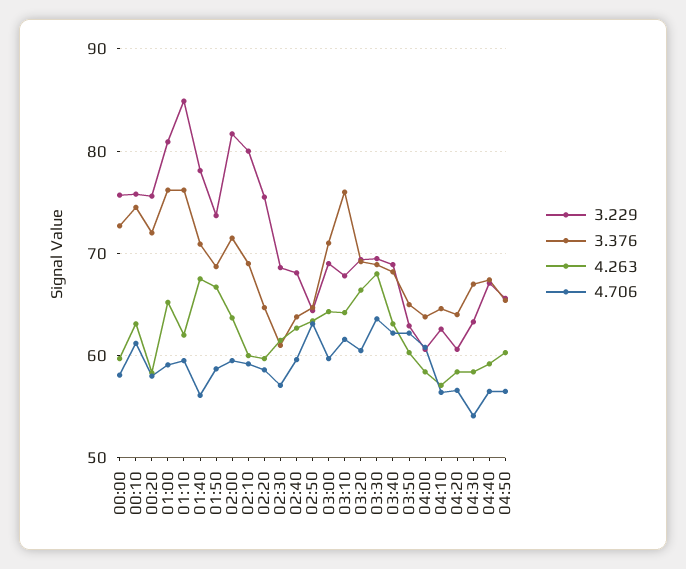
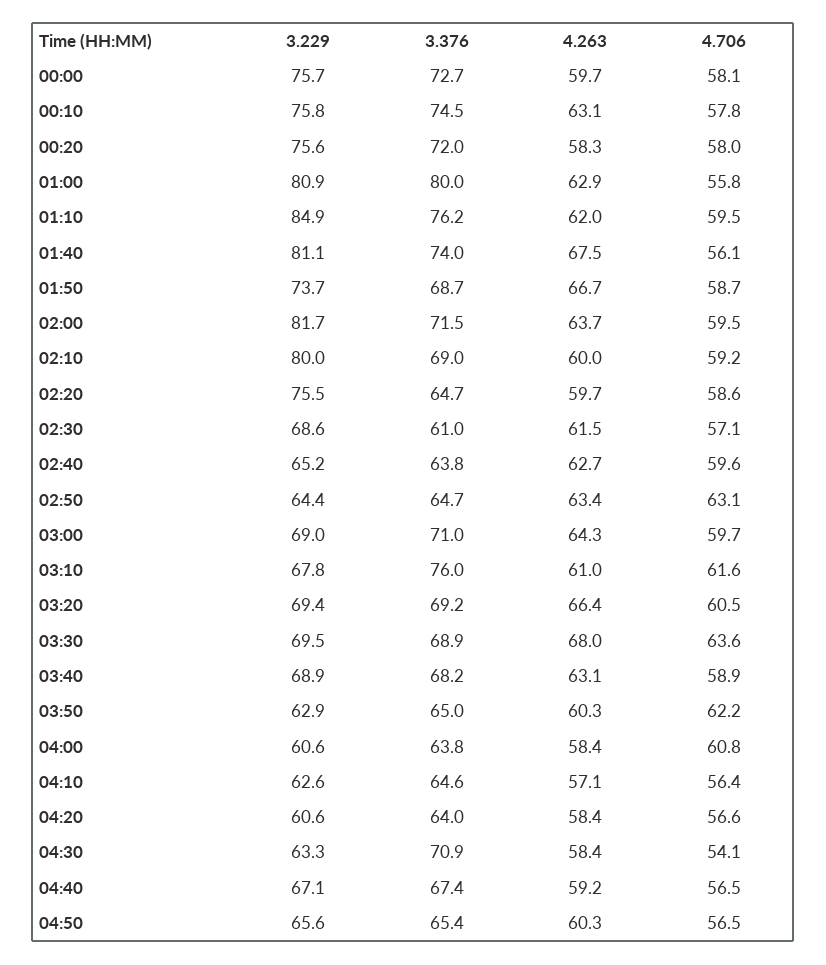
4.706, 00:10: 61 -> 57.8
3.376, 01:00: 76 -> 80
4.263, 01:00: 65 -> 62.9
4.706, 01:00: 59 -> 55.8
3.229, 01:40: 78 -> 81.1
3.376, 01:40: 71 -> 74
3.229, 02:40: 68 -> 65.2
4.263, 03:10: 64 -> 61
4.706, 03:40: 62 -> 58.9
3.376, 04:30: 67 -> 70.9

